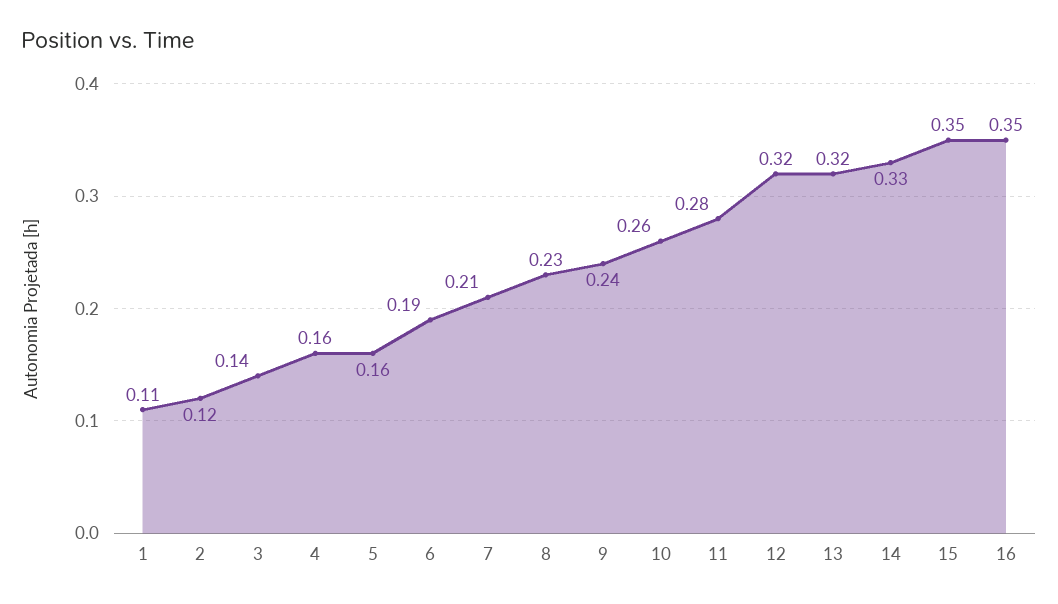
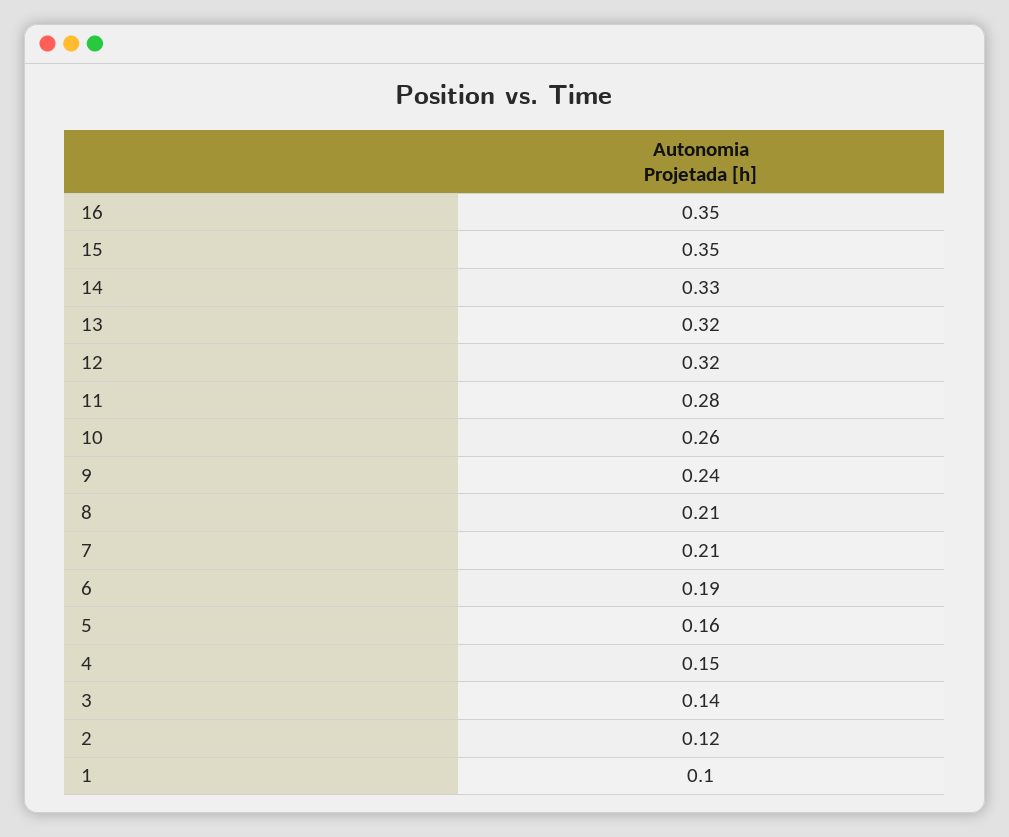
1: 0.11 -> 0.1
4: 0.16 -> 0.15
8: 0.23 -> 0.21

